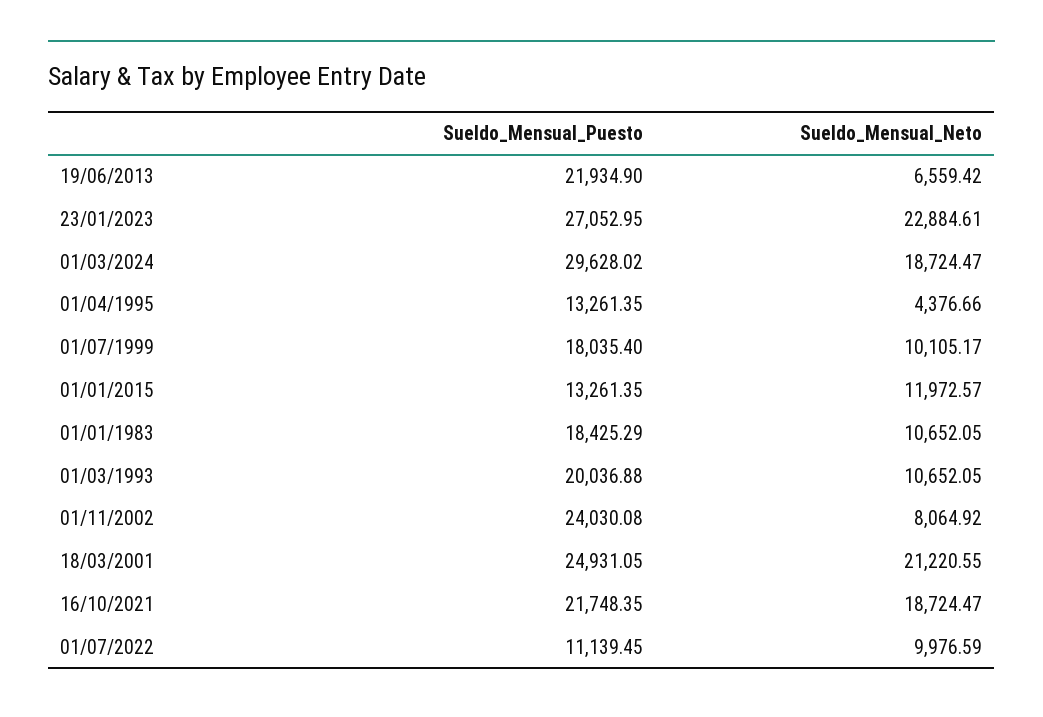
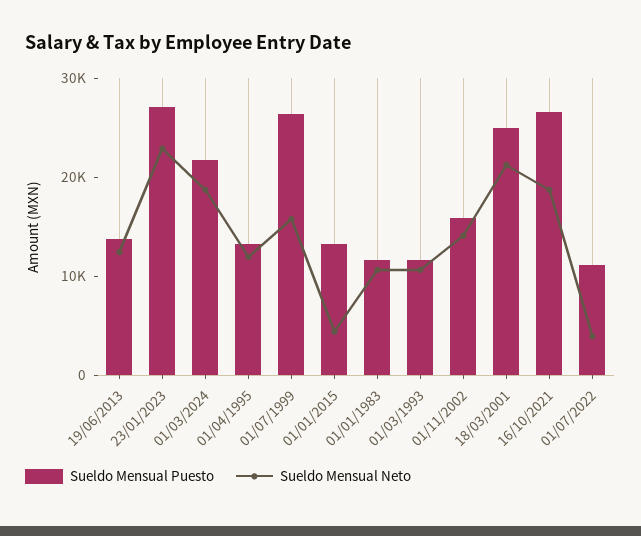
Sueldo_Mensual_Puesto, 19/06/2013: 21934.9 -> 14000
Sueldo_Mensual_Neto, 19/06/2013: 6559.42 -> 12000
Sueldo_Mensual_Puesto, 01/03/2024: 29628.02 -> 22000
Sueldo_Mensual_Neto, 01/04/1995: 4376.66 -> 12000
Sueldo_Mensual_Puesto, 01/07/1999: 18035.4 -> 26000
Sueldo_Mensual_Neto, 01/07/1999: 10105.17 -> 16000
Sueldo_Mensual_Neto, 01/01/2015: 11972.57 -> 4000
Sueldo_Mensual_Puesto, 01/01/1983: 18425.29 -> 12000
Sueldo_Mensual_Puesto, 01/03/1993: 20036.88 -> 12000
Sueldo_Mensual_Puesto, 01/11/2002: 24030.08 -> 16000
Sueldo_Mensual_Neto, 01/11/2002: 8064.92 -> 14000
Sueldo_Mensual_Puesto, 16/10/2021: 21748.35 -> 26000
Sueldo_Mensual_Neto, 01/07/2022: 9976.59 -> 4000

